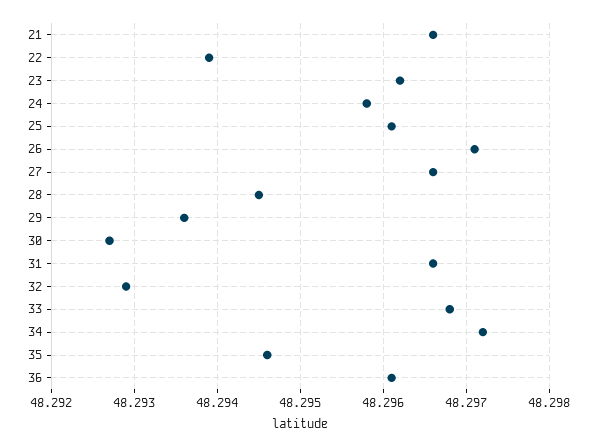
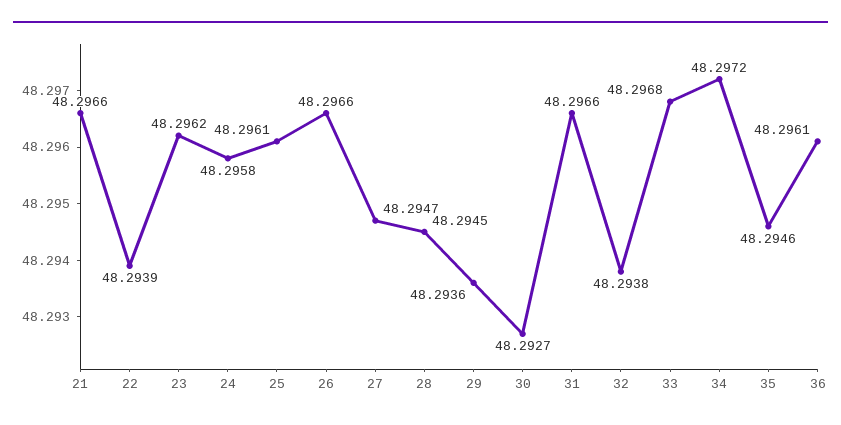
26: 48.2971 -> 48.2966
27: 48.2966 -> 48.2947
32: 48.2929 -> 48.2938

